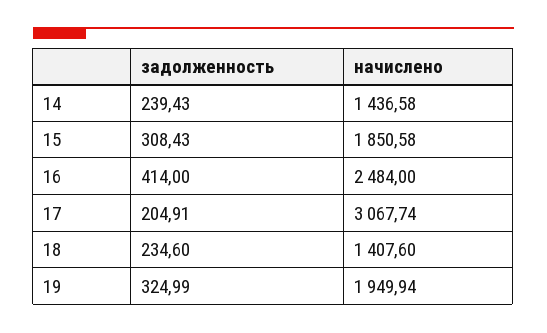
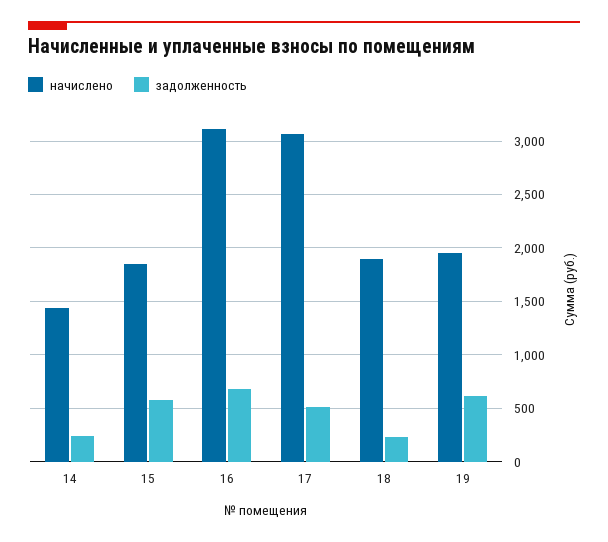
задолженность, 15: 308.43 -> 600
задолженность, 16: 414 -> 700
начислено, 16: 2484 -> 3100
задолженность, 17: 204.91 -> 500
начислено, 18: 1407.6 -> 1900
задолженность, 19: 324.99 -> 600

